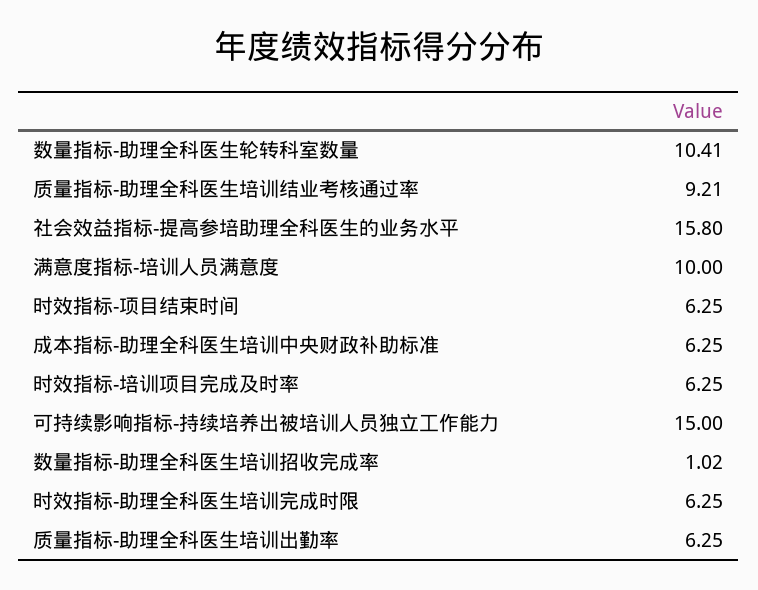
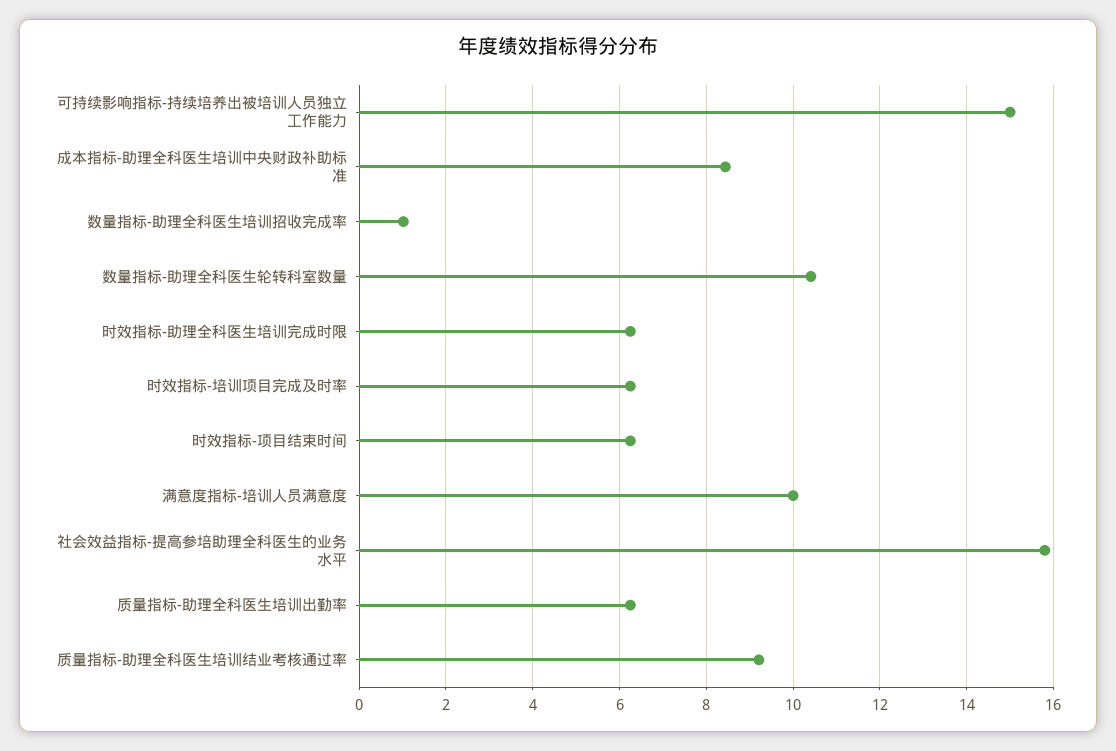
成本指标-助理全科医生培训中央财政补助标准: 6.25 -> 8.4

